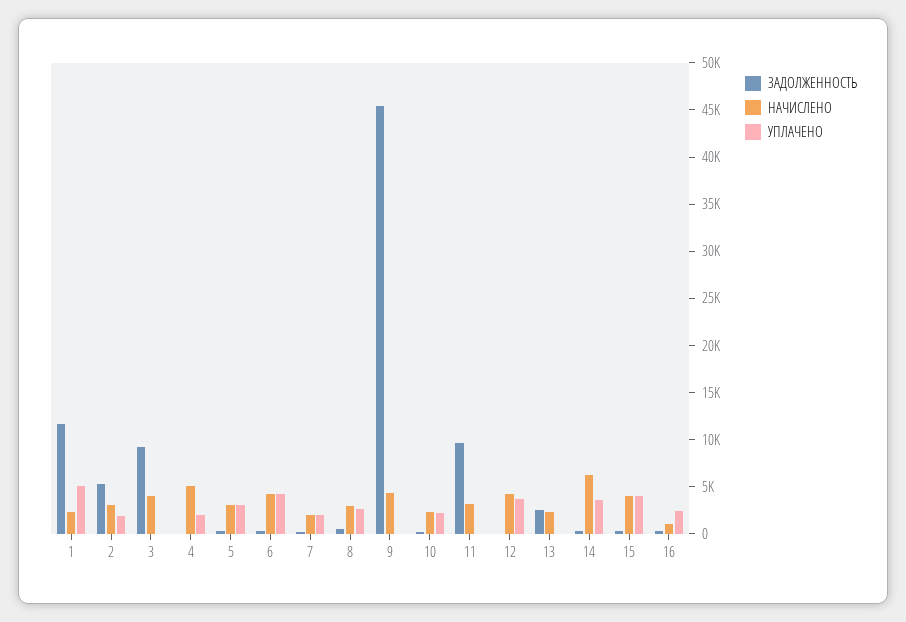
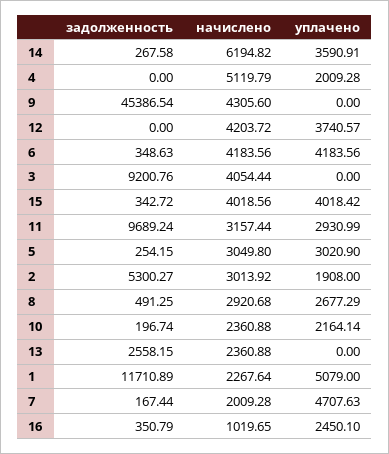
УПЛАЧЕНО, 7: 2000 -> 4707.63
УПЛАЧЕНО, 11: 0 -> 2930.99

